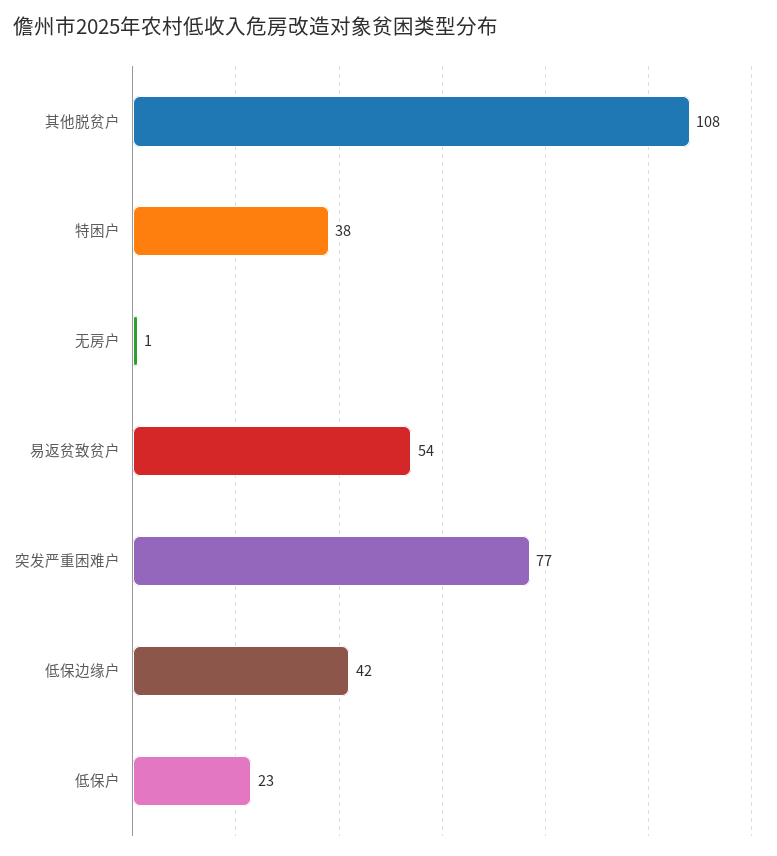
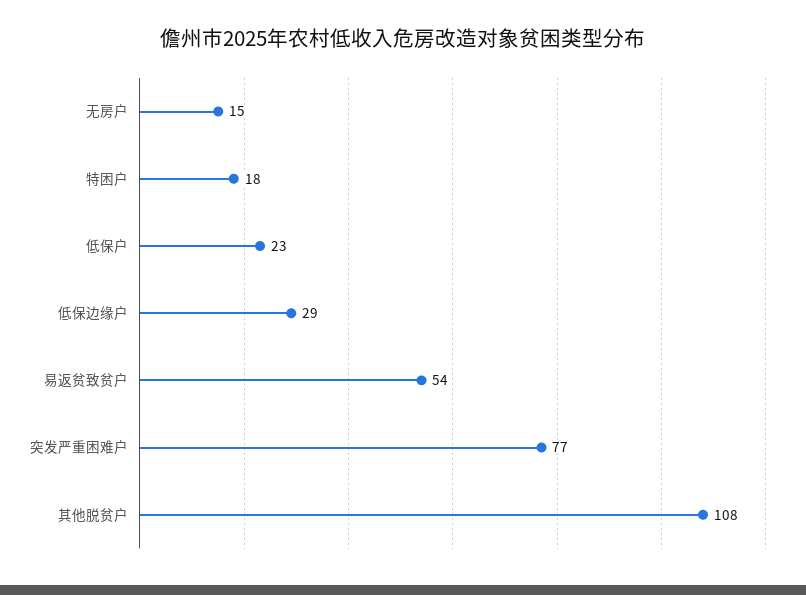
特困户: 38 -> 18
无房户: 1 -> 15
低保边缘户: 42 -> 29

